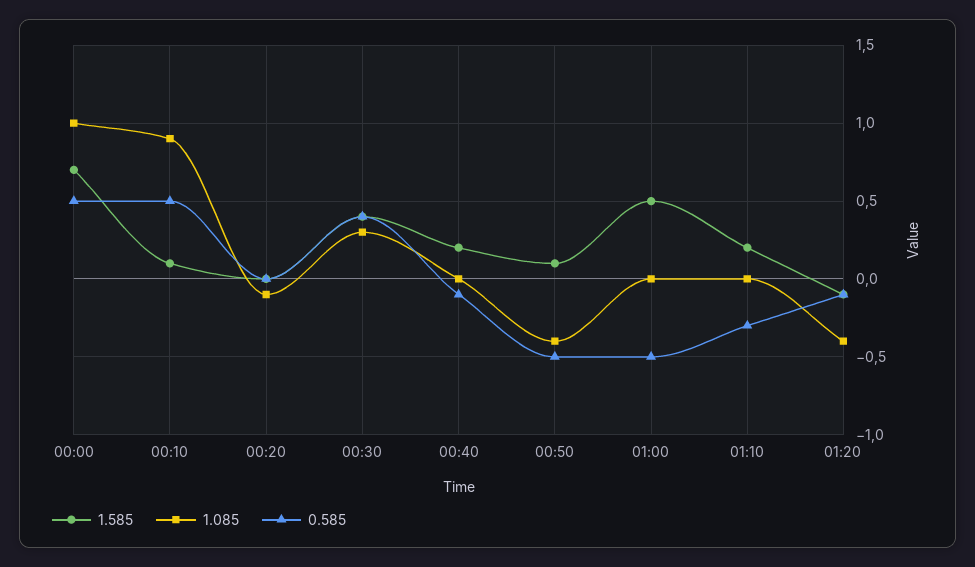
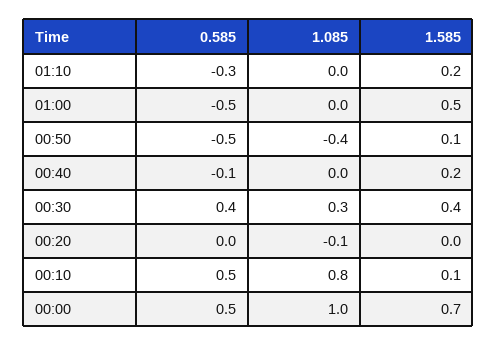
1.085, 00:10: 0.9 -> 0.8
1.585, 01:20: -0.1 -> none
1.085, 01:20: -0.4 -> none
0.585, 01:20: -0.1 -> none

